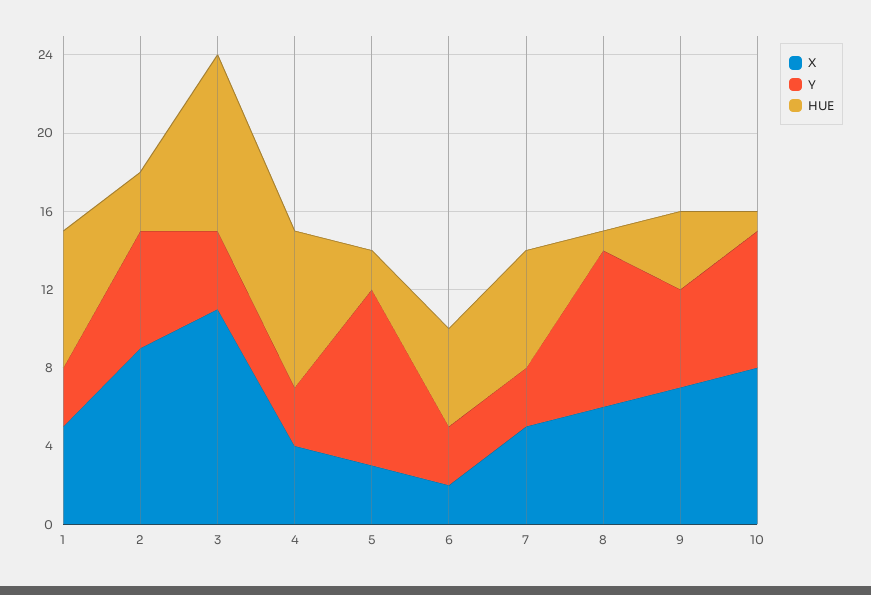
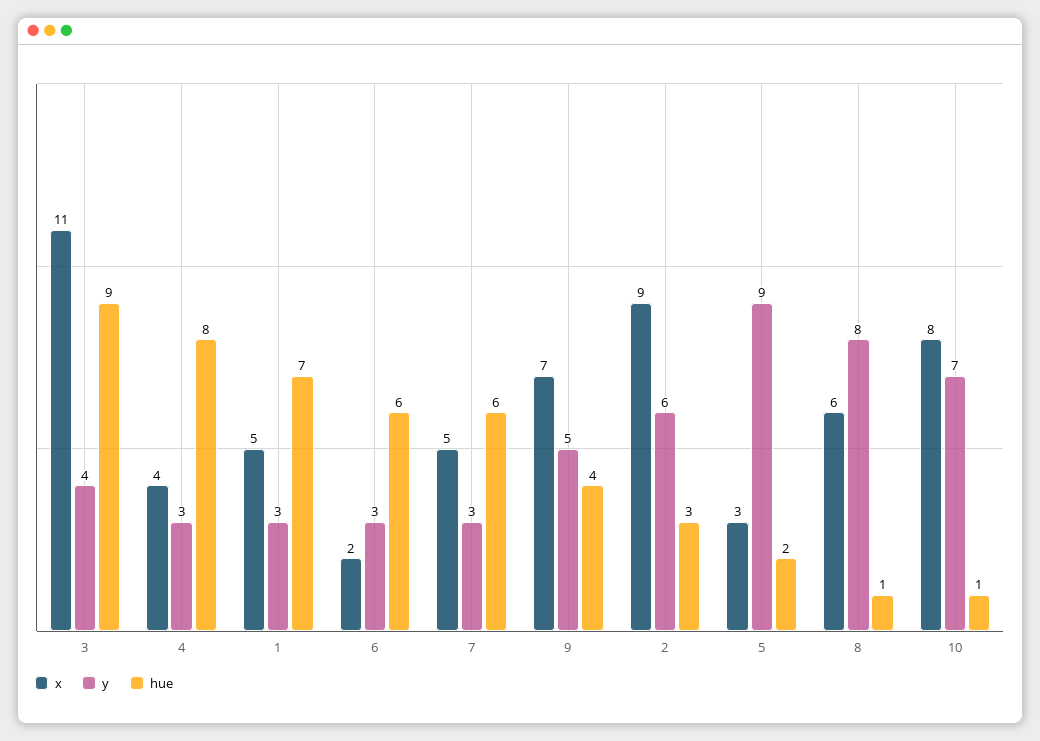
HUE, 6: 5 -> 6

